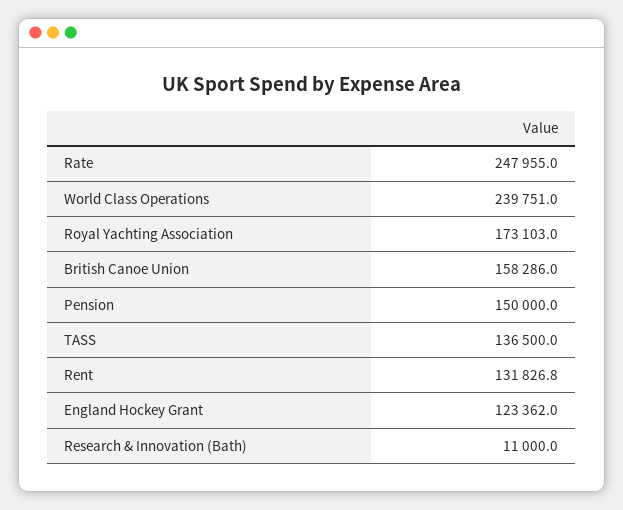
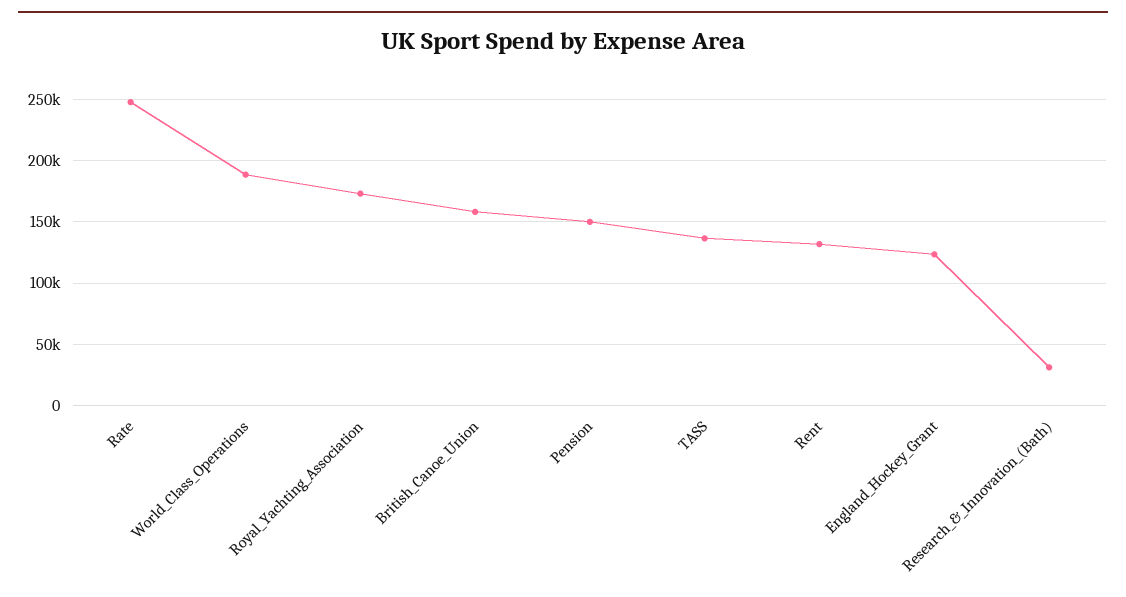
World Class Operations: 239751 -> 190000
Research & Innovation (Bath): 11000 -> 30000

